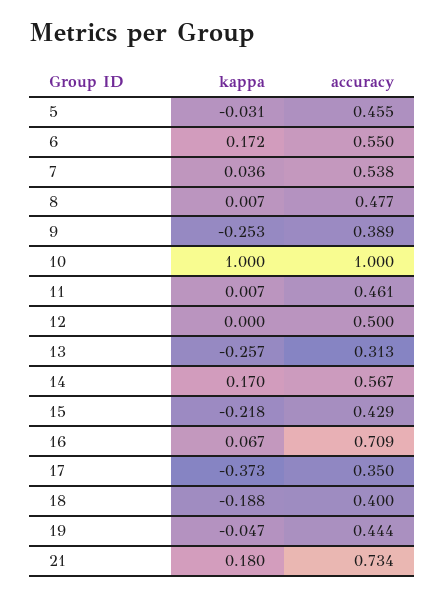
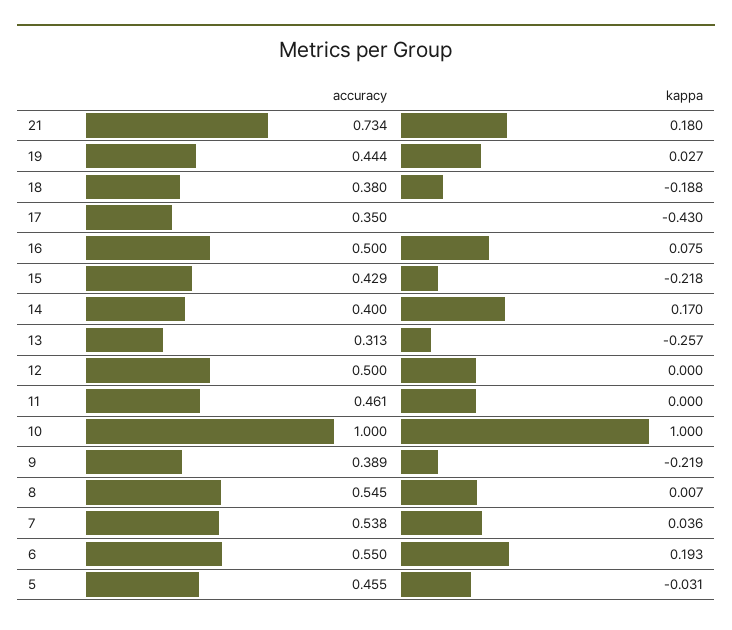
kappa, 6: 0.172 -> 0.193
accuracy, 8: 0.477 -> 0.545
kappa, 9: -0.253 -> -0.219
kappa, 11: 0.007 -> 0
accuracy, 14: 0.567 -> 0.4
kappa, 16: 0.067 -> 0.075
accuracy, 16: 0.709 -> 0.5
kappa, 17: -0.373 -> -0.43
accuracy, 18: 0.4 -> 0.38
kappa, 19: -0.047 -> 0.027

